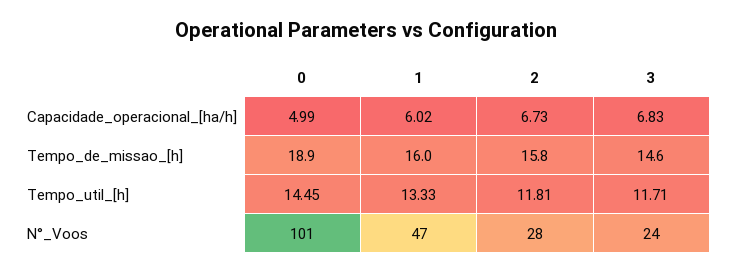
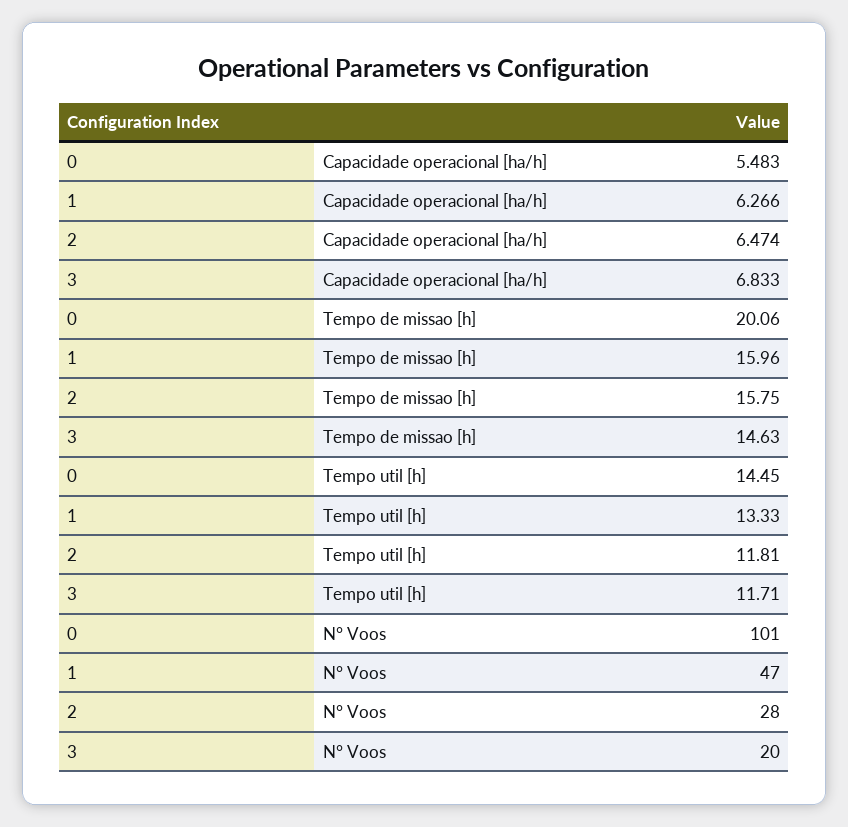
0, Capacidade_operacional_[ha/h]: 4.99 -> 5.483
1, Capacidade_operacional_[ha/h]: 6.02 -> 6.266
2, Capacidade_operacional_[ha/h]: 6.73 -> 6.474
0, Tempo_de_missao_[h]: 18.9 -> 20.06
3, N°_Voos: 24 -> 20

